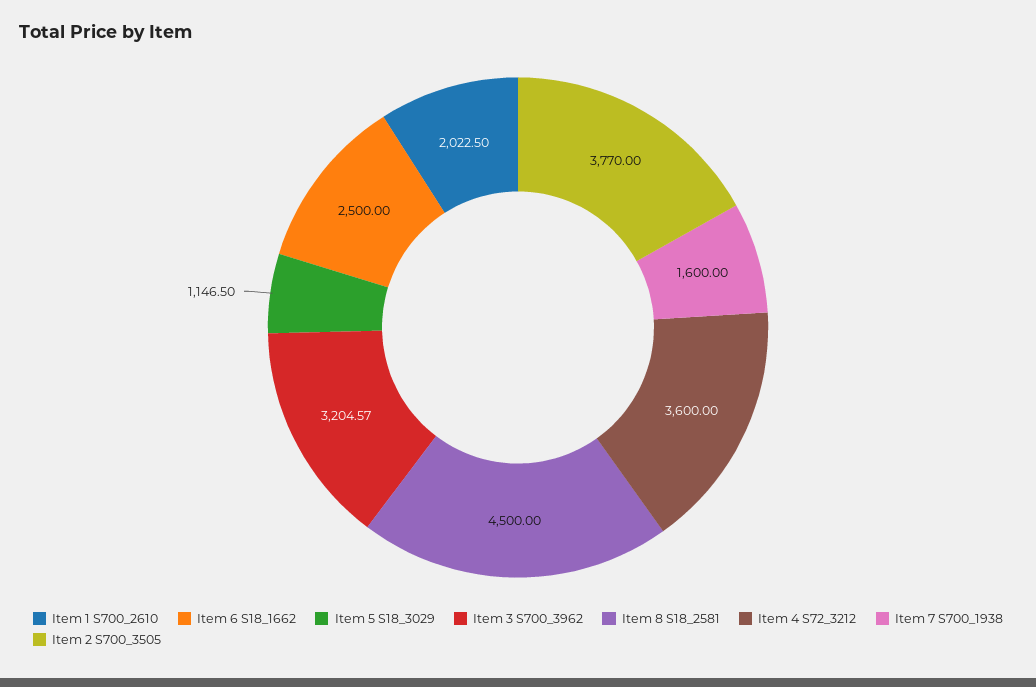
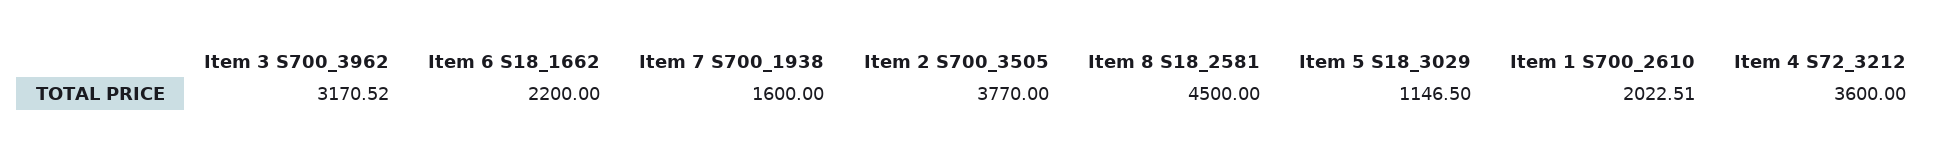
Item 1 S700_2610: 2022.5 -> 2022.51
Item 6 S18_1662: 2500 -> 2200
Item 3 S700_3962: 3204.57 -> 3170.52

